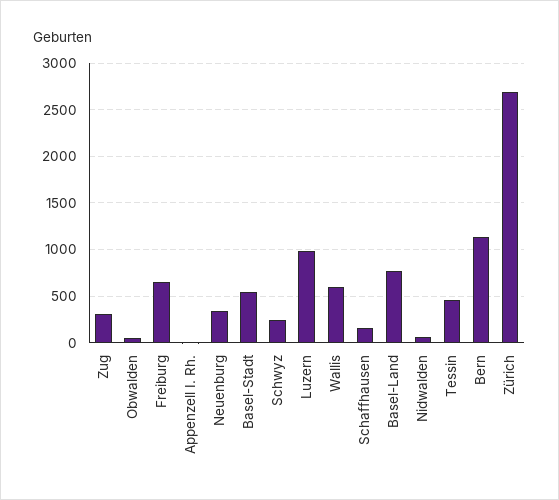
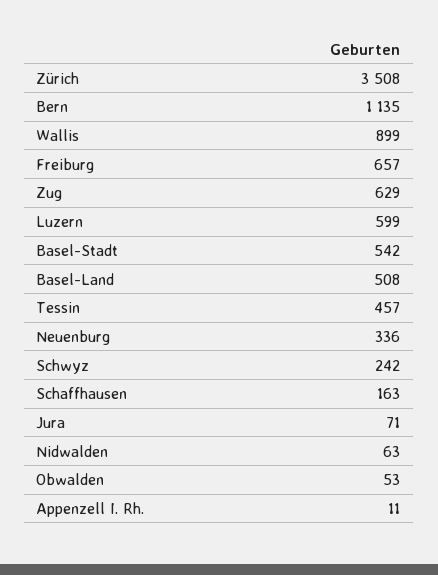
Zug: 300 -> 629
Luzern: 1000 -> 599
Wallis: 600 -> 899
Basel-Land: 800 -> 508
Zürich: 2700 -> 3508
Jura: none -> 71

